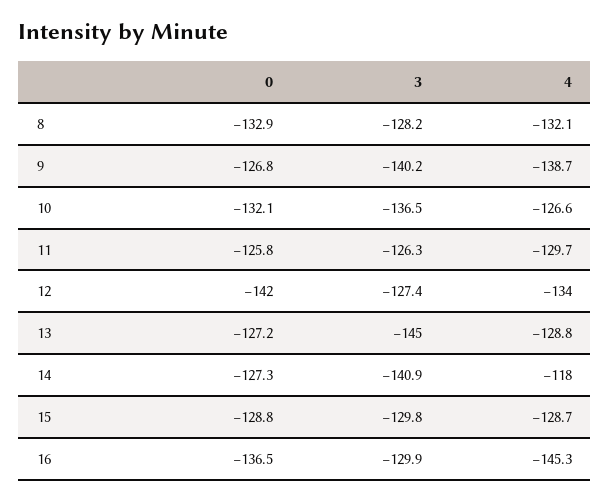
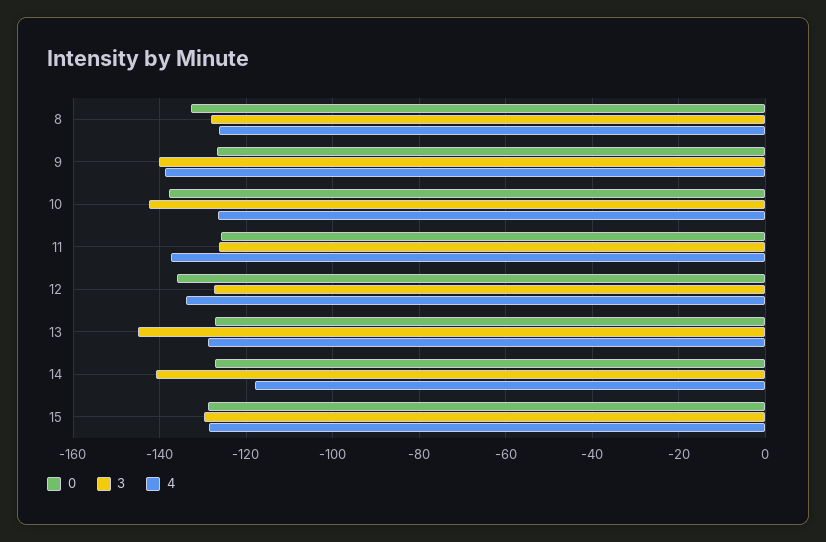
4, 8: -132.1 -> -126
0, 10: -132.1 -> -138
3, 10: -136.5 -> -142
4, 11: -129.7 -> -138
0, 12: -142 -> -136
0, 16: -136.5 -> none
3, 16: -129.9 -> none
4, 16: -145.3 -> none

